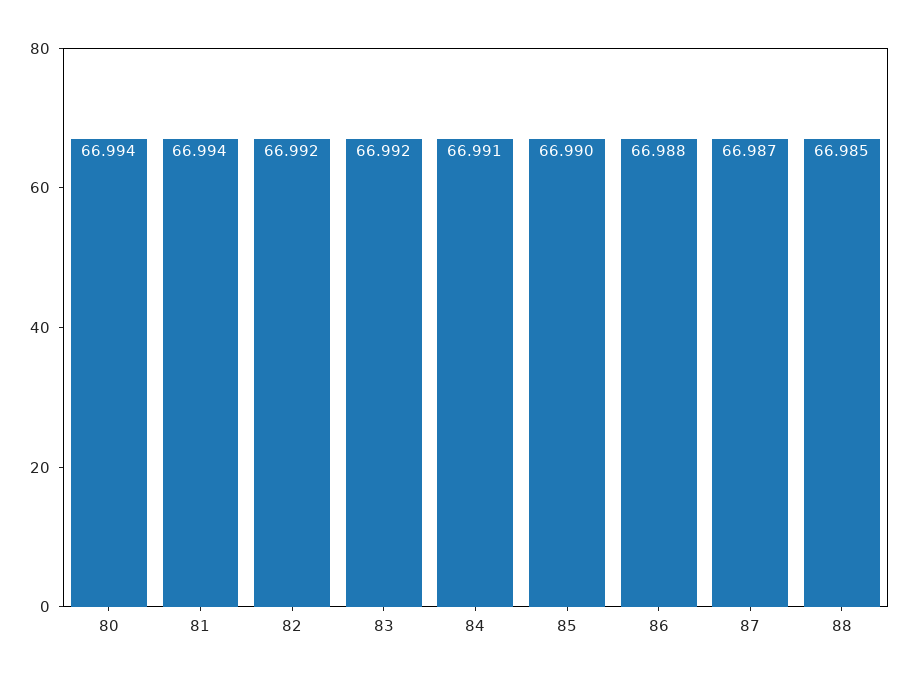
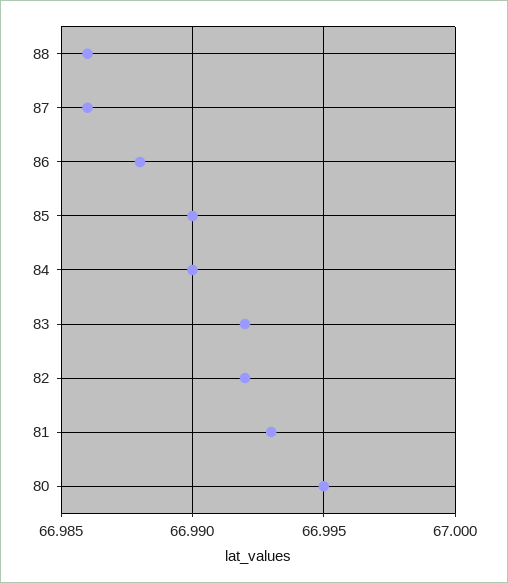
80: 66.994 -> 66.995
81: 66.994 -> 66.993
84: 66.991 -> 66.99
87: 66.987 -> 66.986
88: 66.985 -> 66.986

